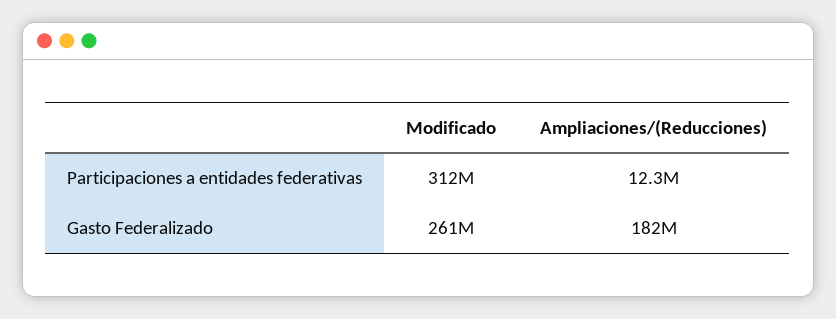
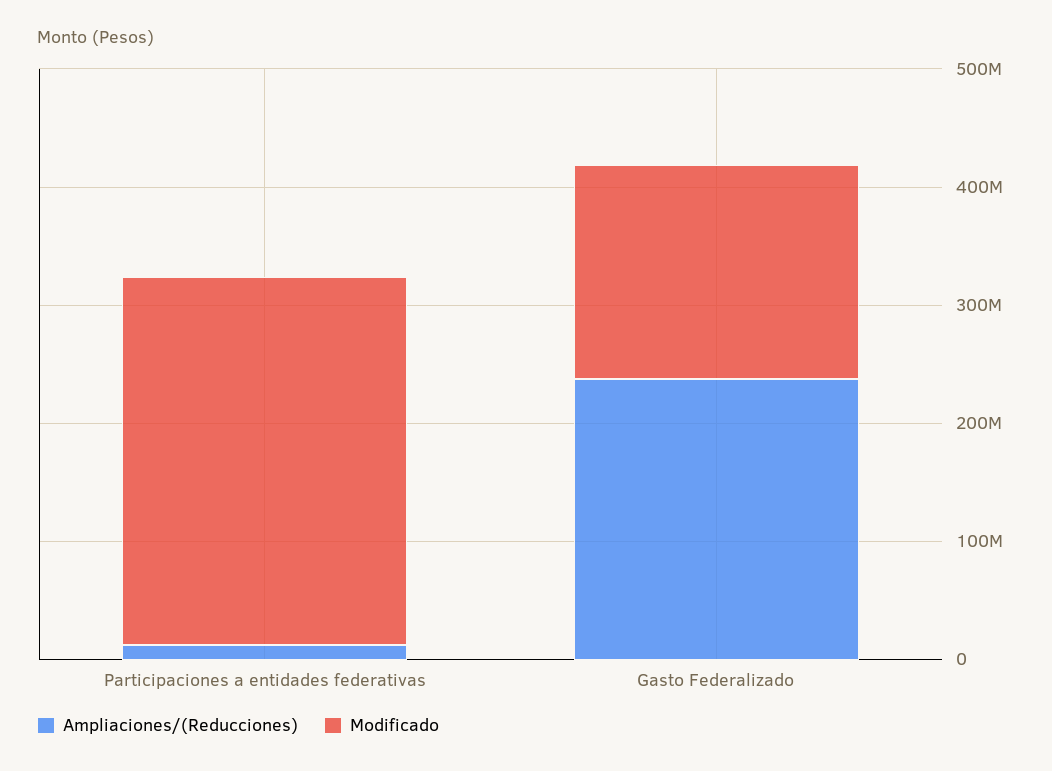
Modificado, Gasto Federalizado: 261000000 -> 180000000
Ampliaciones/(Reducciones), Gasto Federalizado: 182000000 -> 240000000

